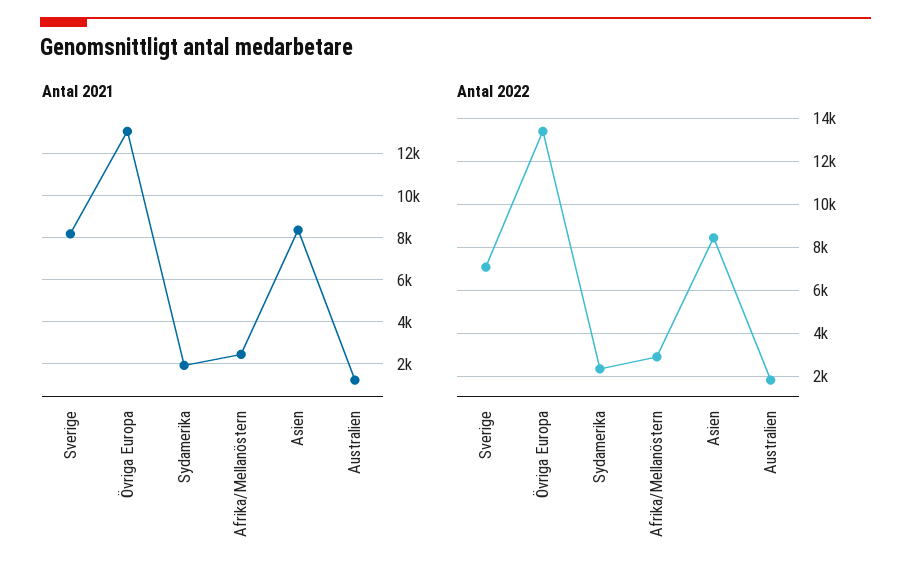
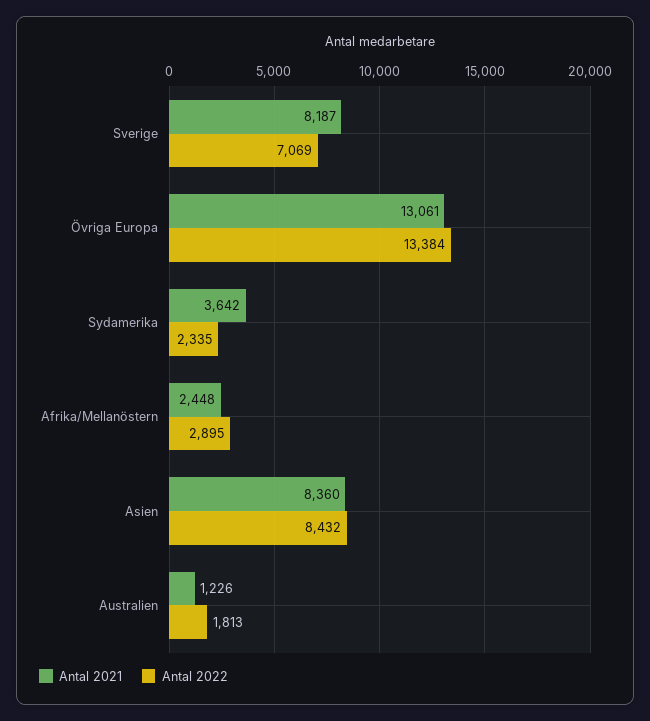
Antal 2021, Sydamerika: 2000 -> 3642

